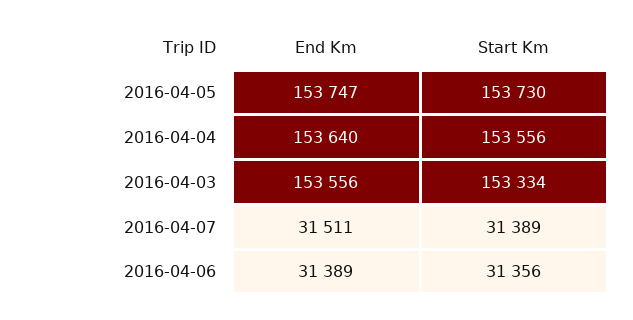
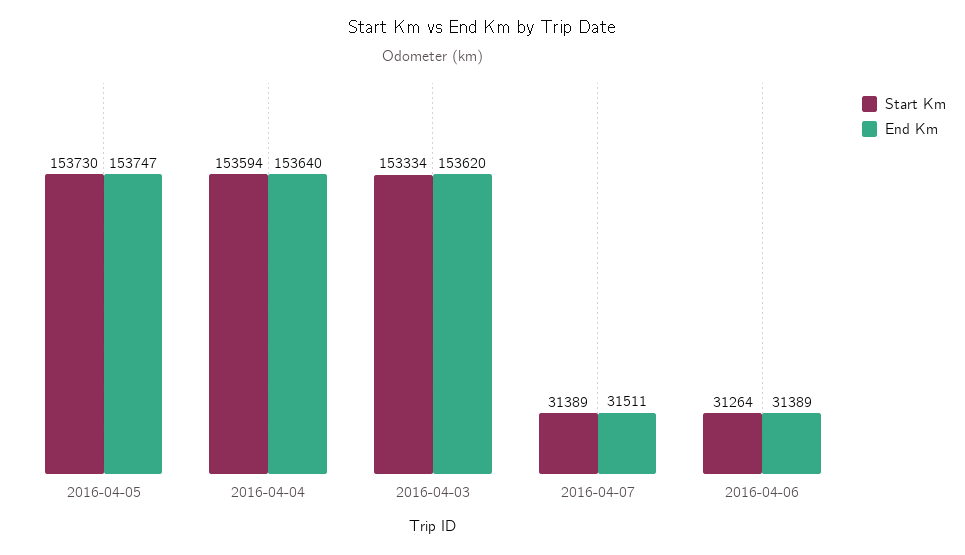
Start Km, 2016-04-04: 153556 -> 153594
End Km, 2016-04-03: 153556 -> 153620
Start Km, 2016-04-06: 31356 -> 31264

